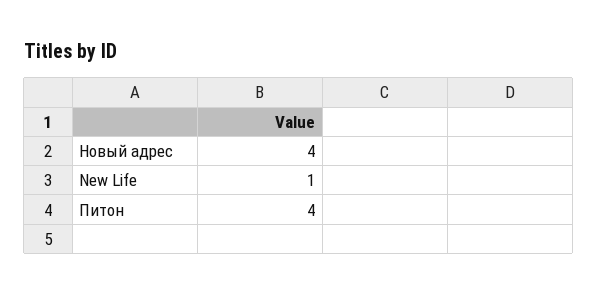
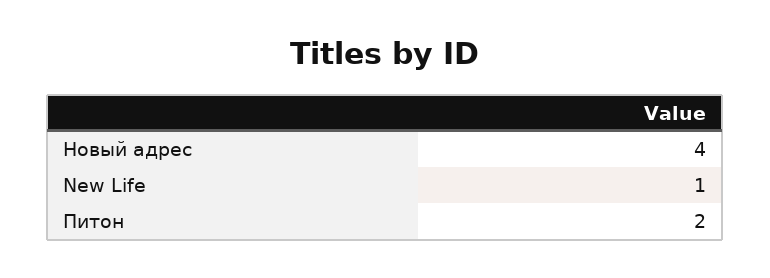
Питон: 4 -> 2

